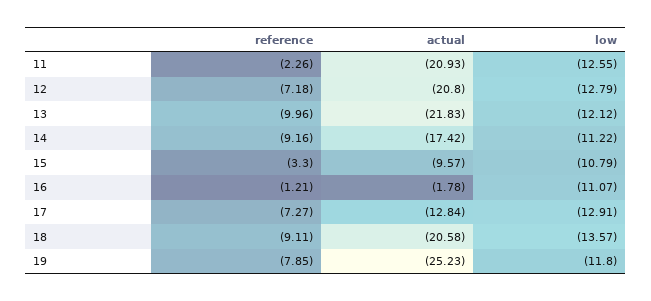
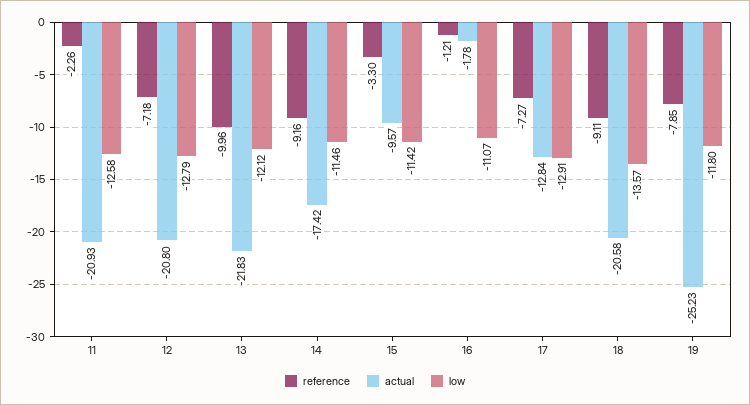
low, 11: -12.55 -> -12.58
low, 14: -11.22 -> -11.46
low, 15: -10.79 -> -11.42

